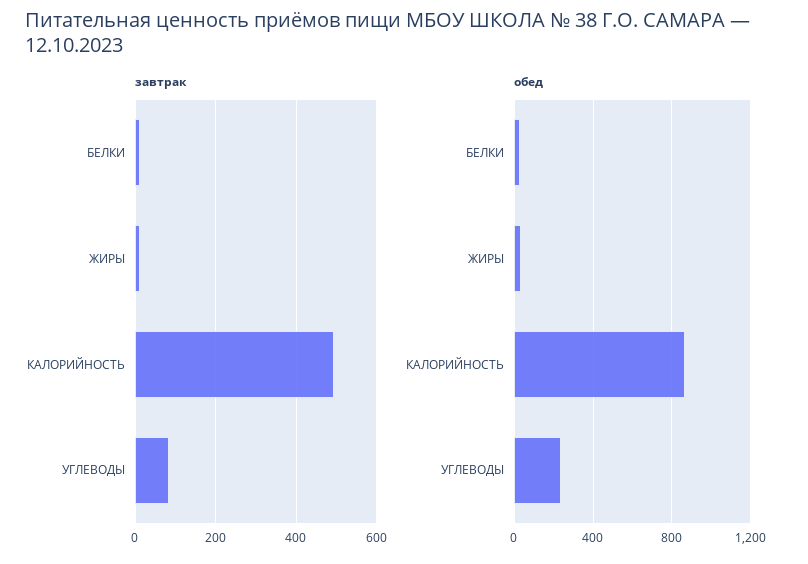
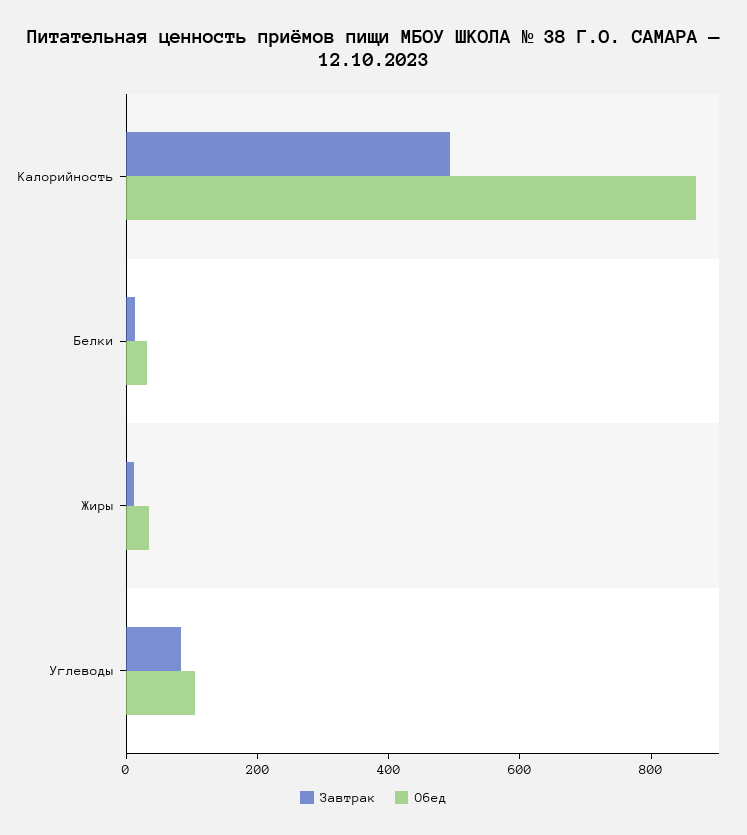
обед, УГЛЕВОДЫ: 250 -> 100

